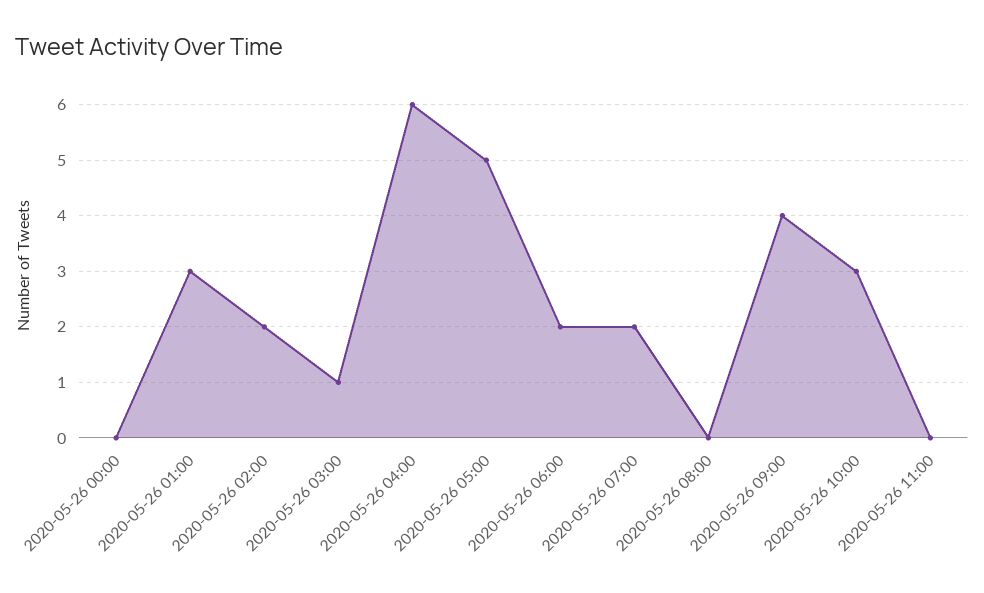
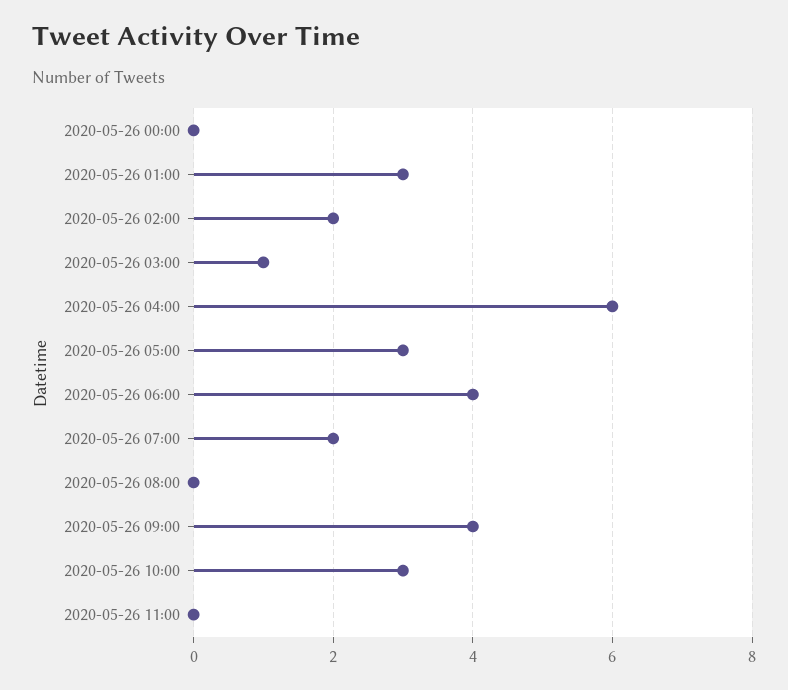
2020-05-26 05:00: 5 -> 3
2020-05-26 06:00: 2 -> 4

